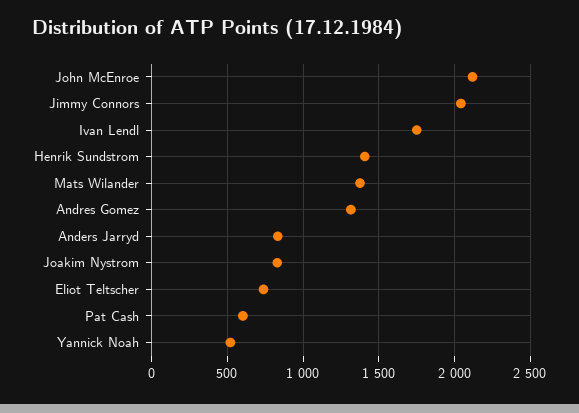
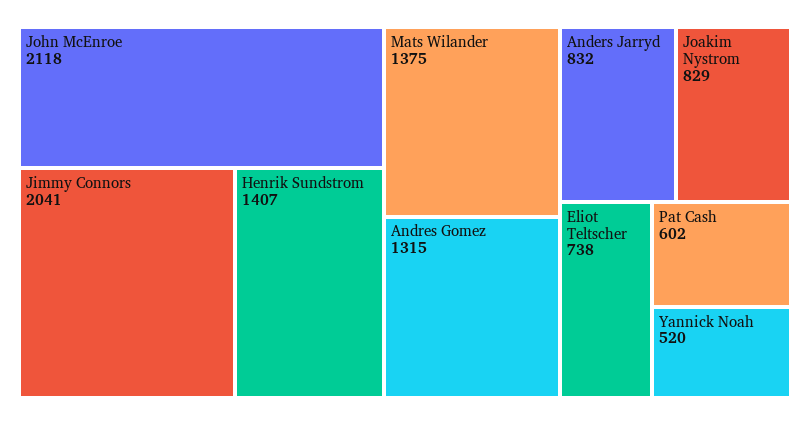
Ivan Lendl: 1750 -> none

